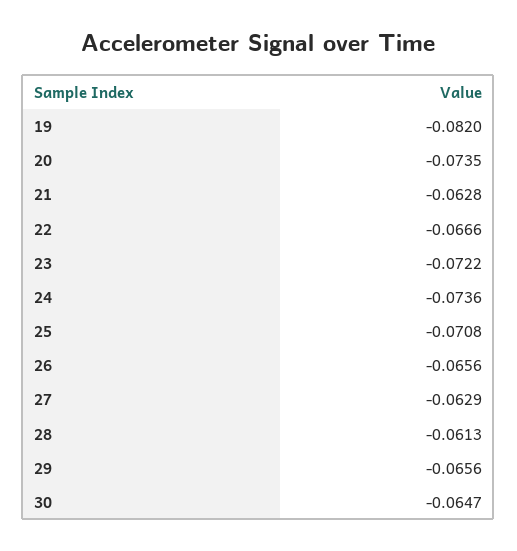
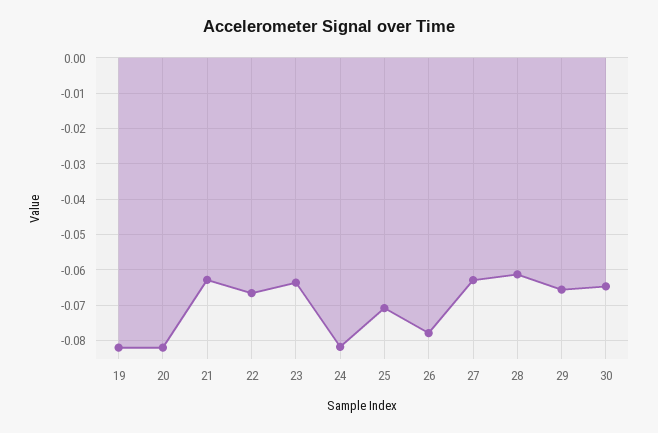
20: -0.0735 -> -0.082
23: -0.0722 -> -0.064
24: -0.0736 -> -0.082
26: -0.0656 -> -0.078

